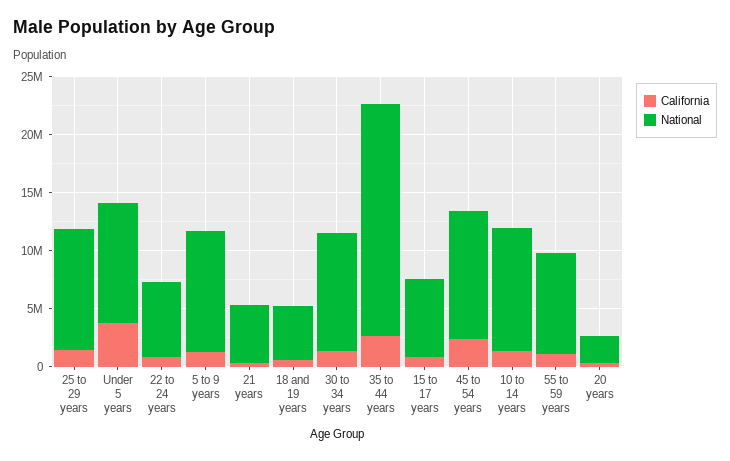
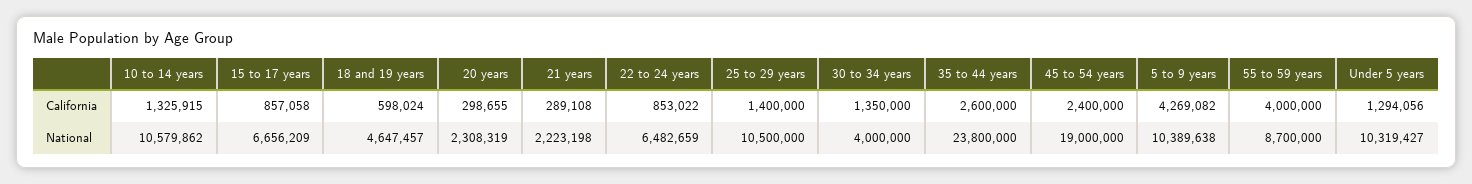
California, Under 5 years: 4000000 -> 1294056
California, 5 to 9 years: 1000000 -> 4269082
National, 21 years: 5000000 -> 2223198
National, 30 to 34 years: 10000000 -> 4000000
National, 35 to 44 years: 20000000 -> 23800000
National, 45 to 54 years: 11000000 -> 19000000
California, 55 to 59 years: 1000000 -> 4000000

